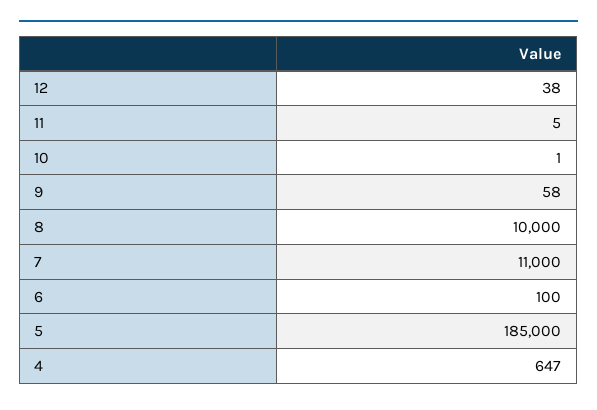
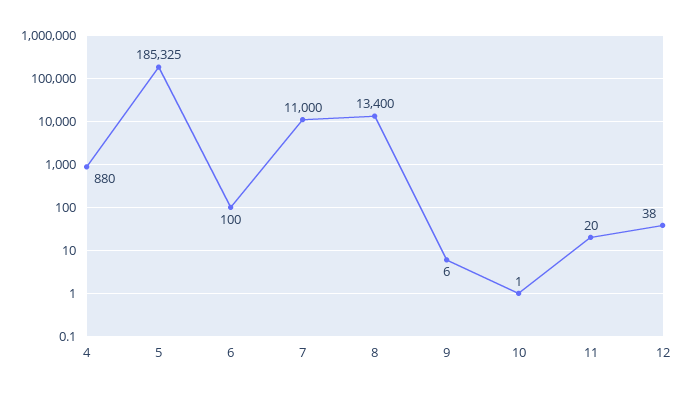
11: 5 -> 20
9: 58 -> 6
8: 10000 -> 13400
5: 185000 -> 185325
4: 647 -> 880

